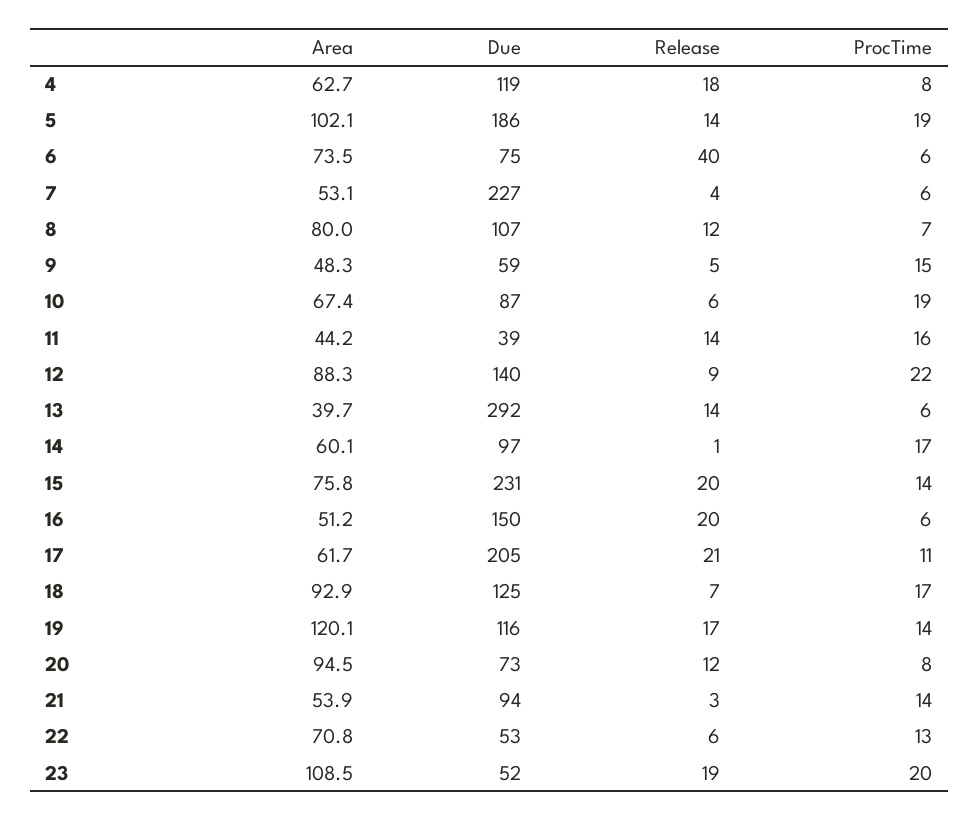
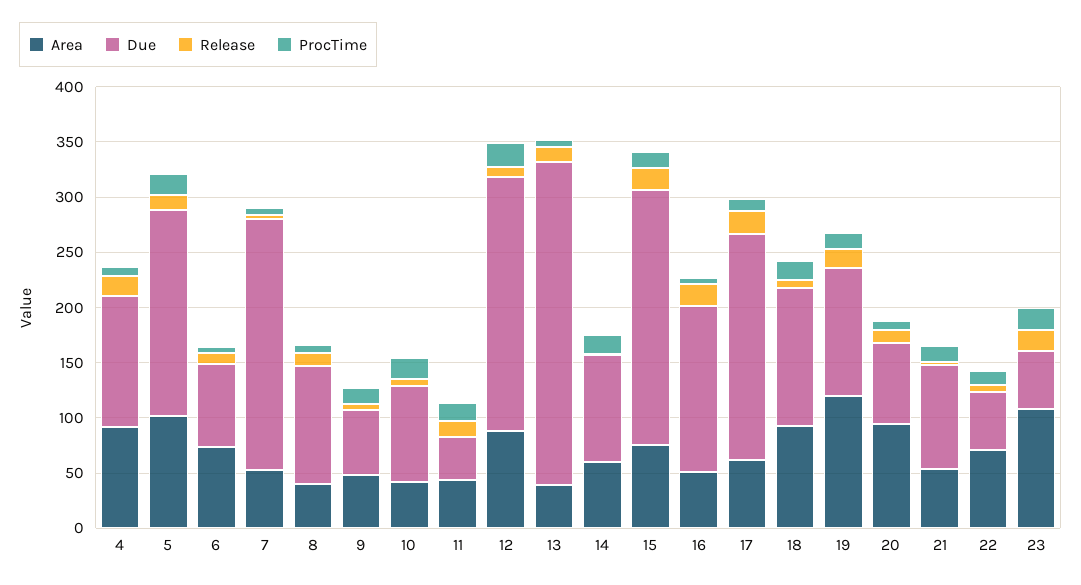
Area, 4: 62.7 -> 90
Release, 6: 40 -> 10
Area, 8: 80 -> 40
Area, 10: 67.4 -> 40
Due, 12: 140 -> 230

